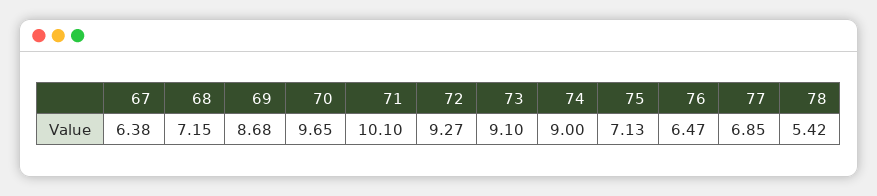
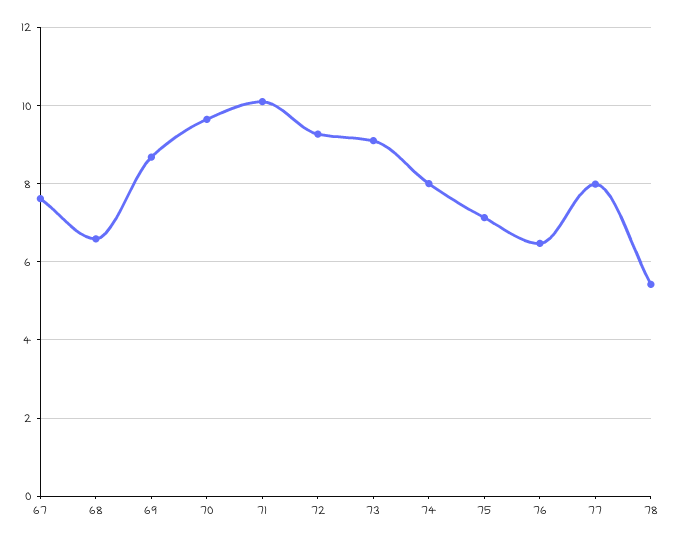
67: 6.38 -> 7.6
68: 7.15 -> 6.6
74: 9 -> 8
77: 6.85 -> 8

